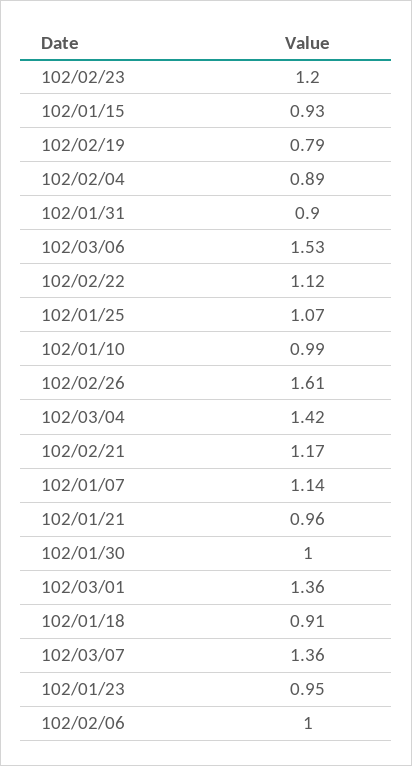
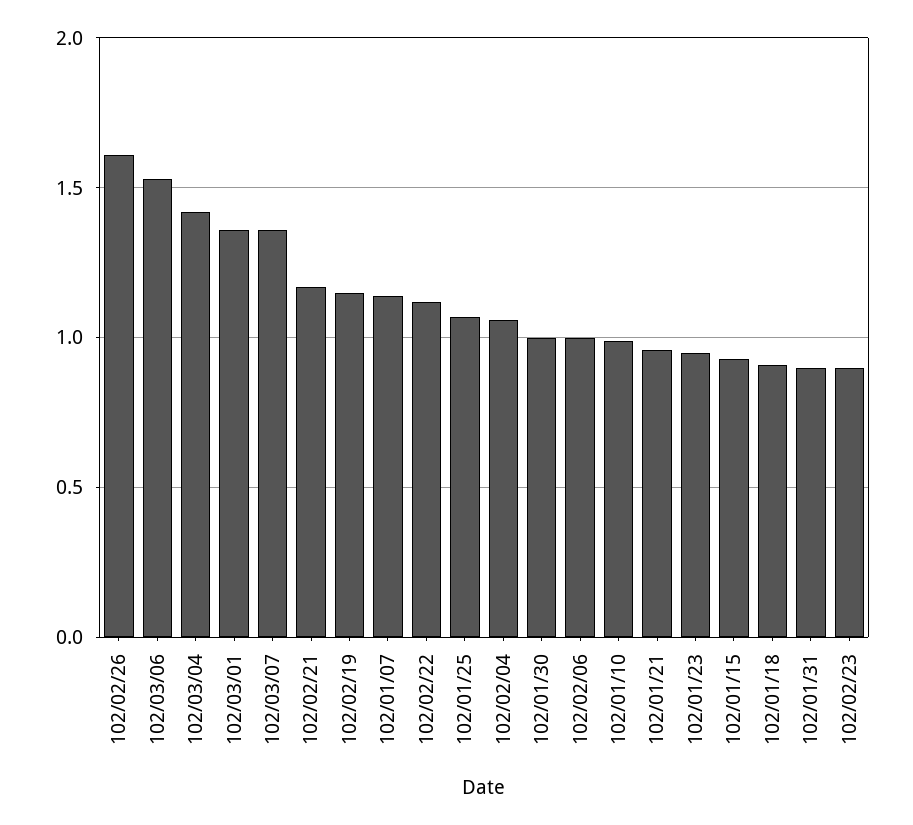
102/02/23: 1.2 -> 0.9
102/02/19: 0.79 -> 1.15
102/02/04: 0.89 -> 1.05

